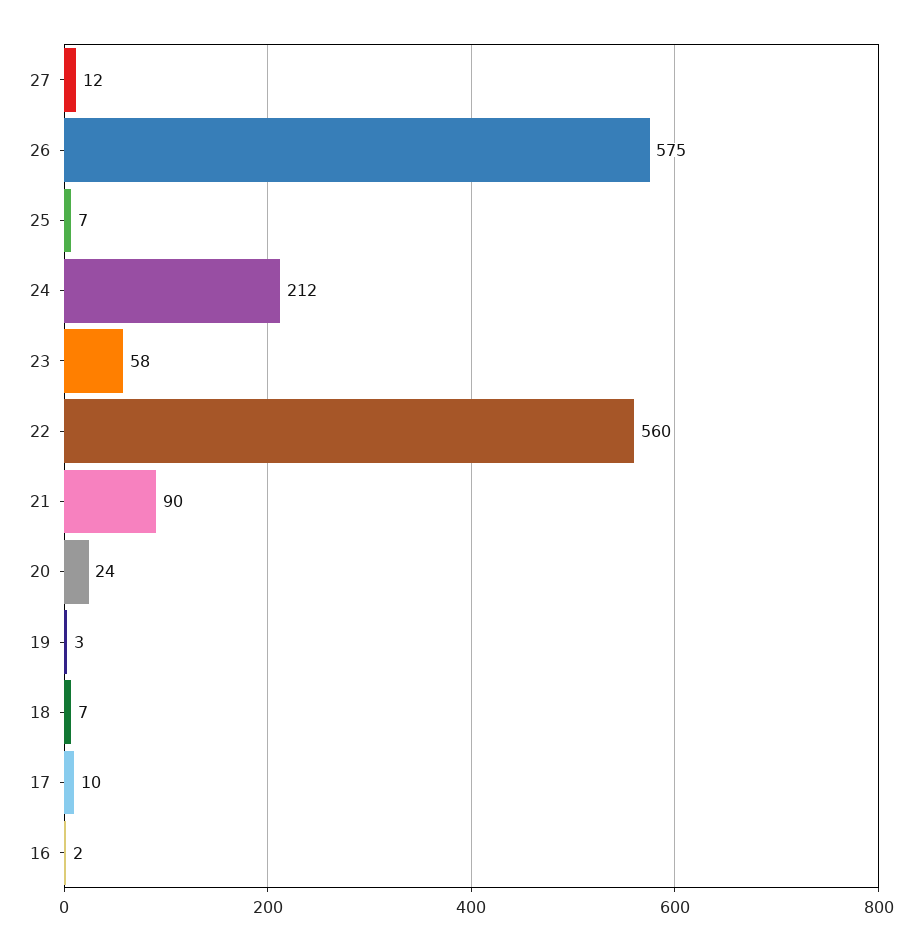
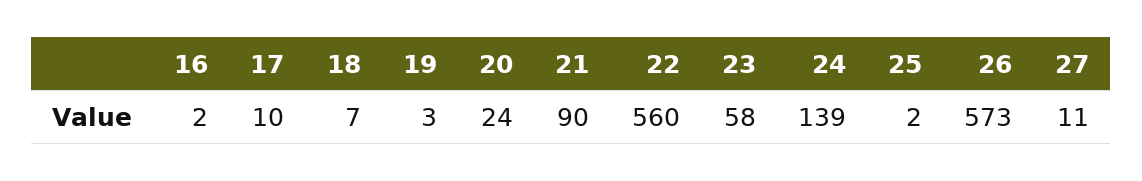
27: 12 -> 11
26: 575 -> 573
25: 7 -> 2
24: 212 -> 139

